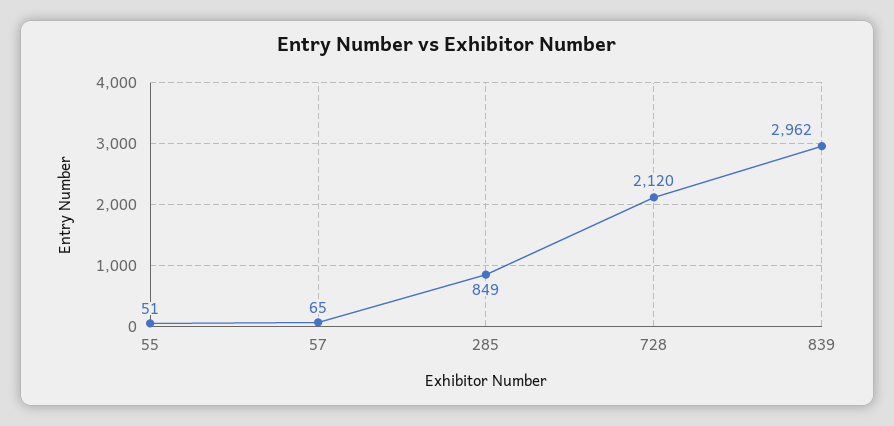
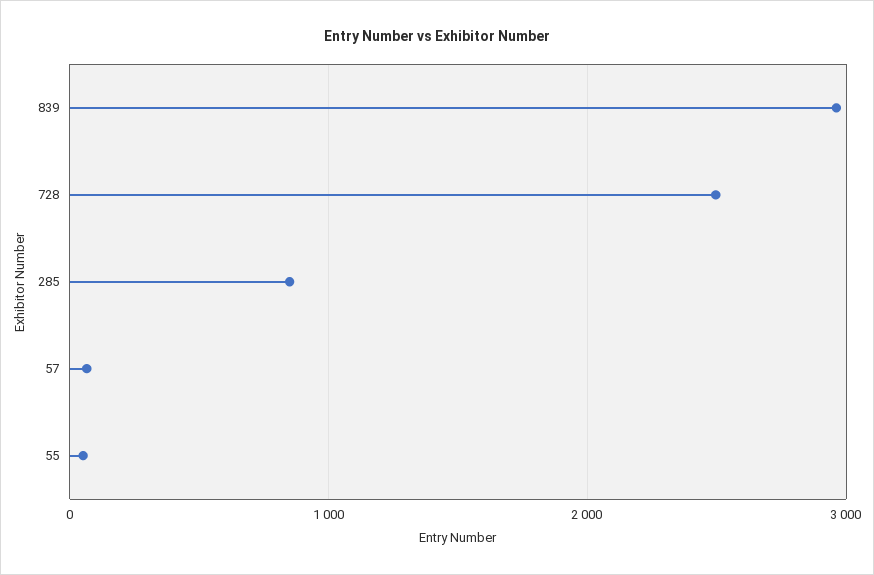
728: 2120 -> 2500

